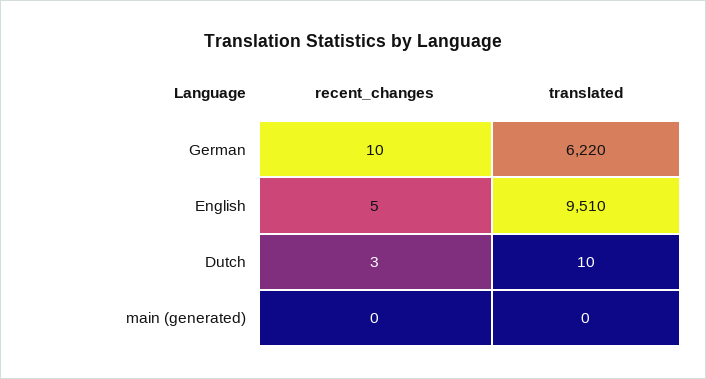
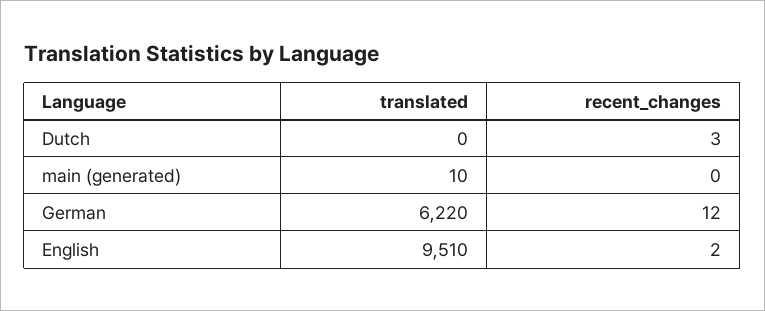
recent_changes, German: 10 -> 12
recent_changes, English: 5 -> 2
translated, Dutch: 10 -> 0
translated, main (generated): 0 -> 10

